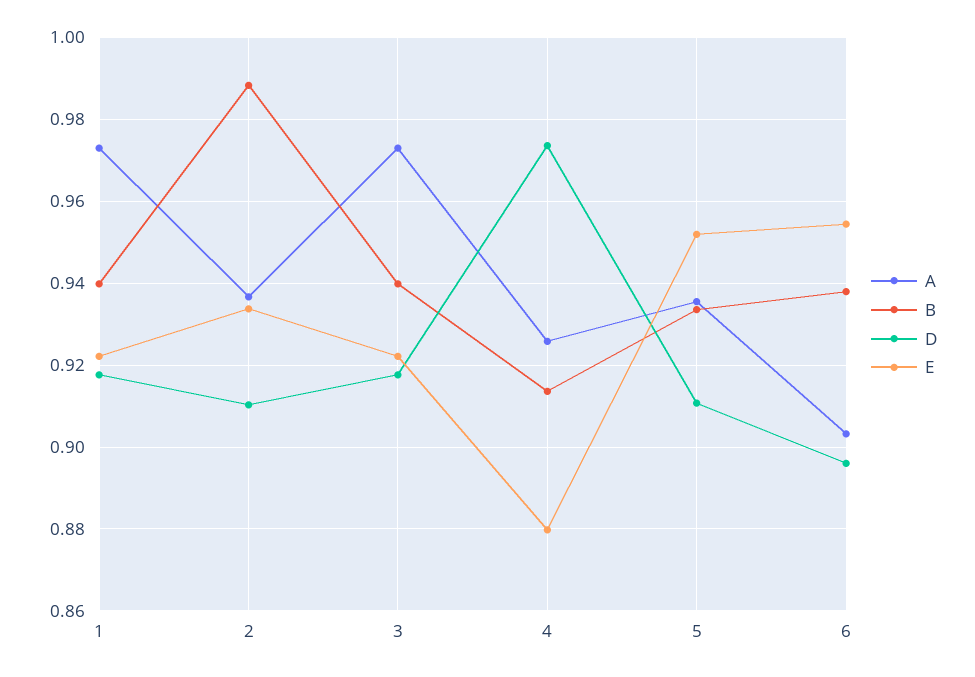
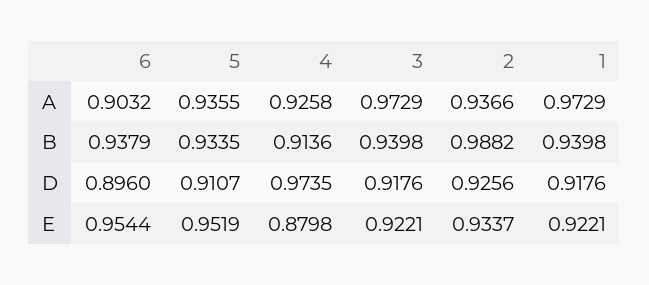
D, 2: 0.91 -> 0.9256

